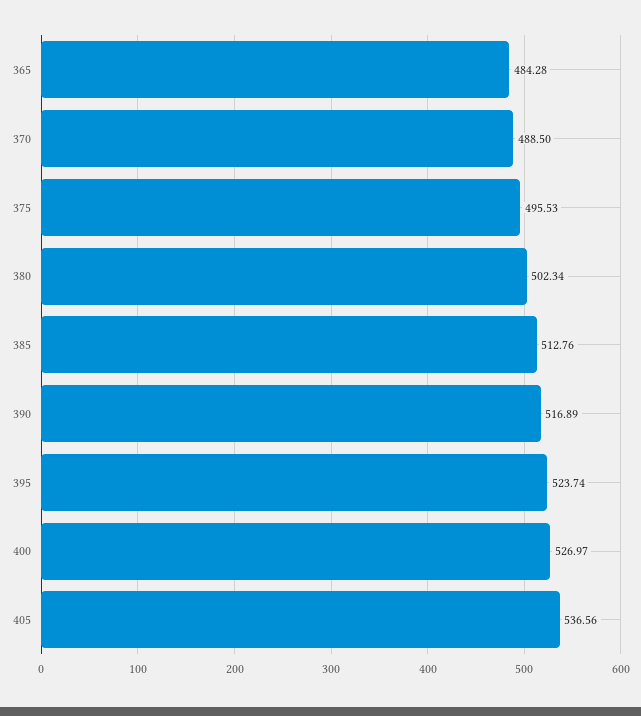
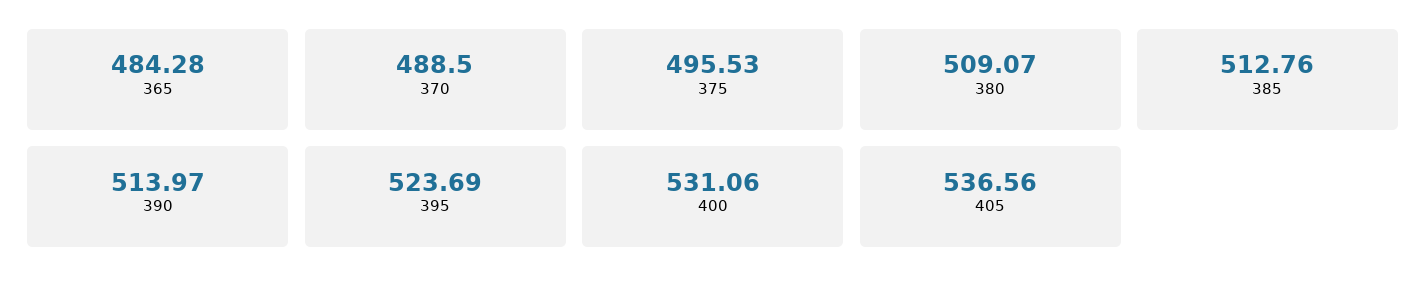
380: 502.34 -> 509.07
390: 516.89 -> 513.97
395: 523.74 -> 523.69
400: 526.97 -> 531.06

